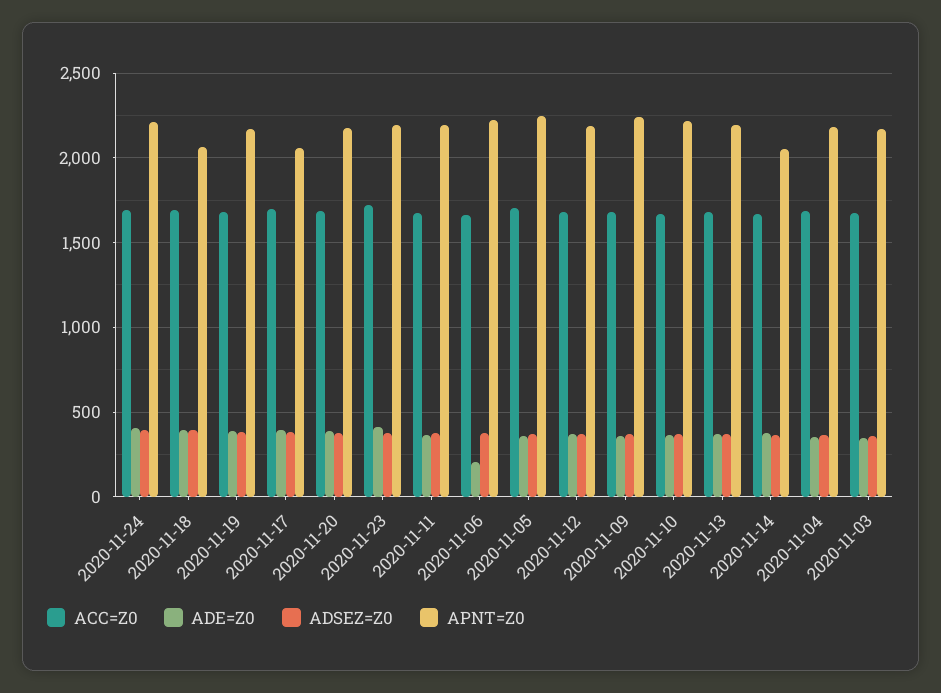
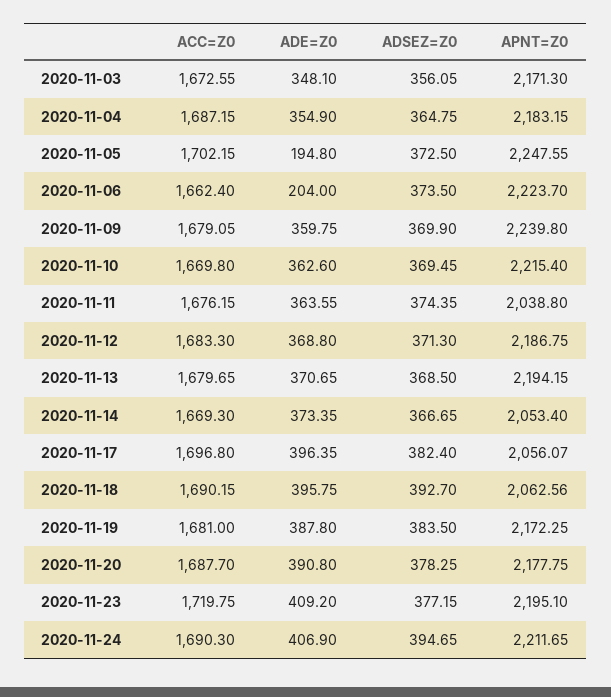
APNT=Z0, 2020-11-11: 2200 -> 2038.8
ADE=Z0, 2020-11-05: 350 -> 194.8

